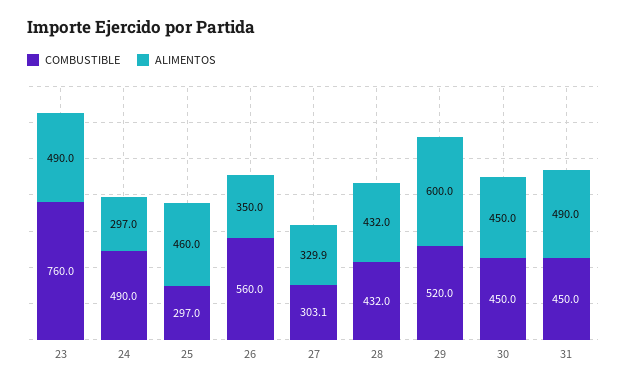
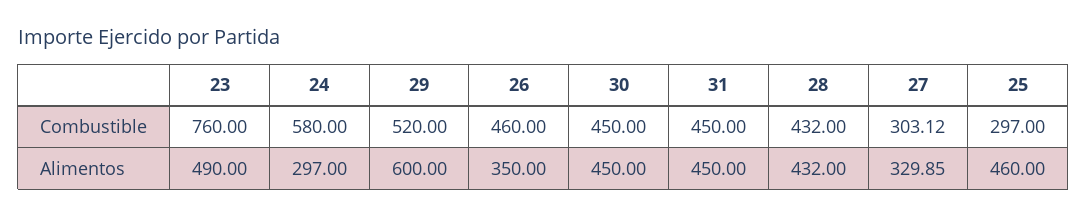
COMBUSTIBLE, 24: 490 -> 580
COMBUSTIBLE, 26: 560 -> 460
ALIMENTOS, 31: 490 -> 450

